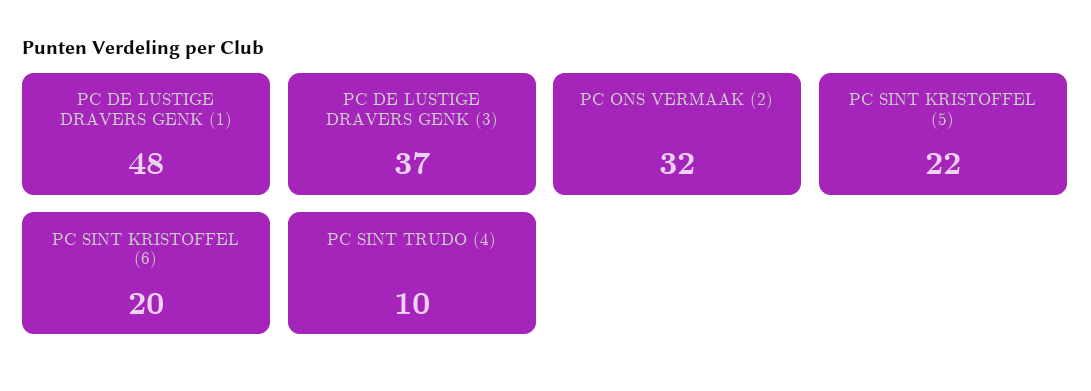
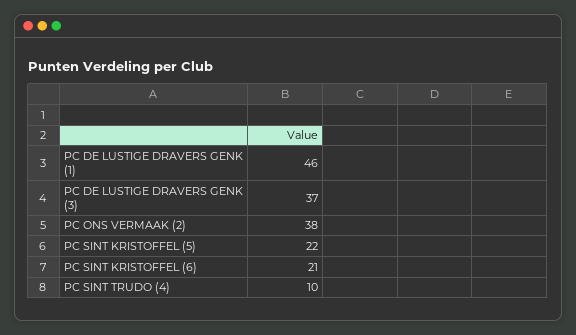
PC DE LUSTIGE DRAVERS GENK (1): 48 -> 46
PC ONS VERMAAK (2): 32 -> 38
PC SINT KRISTOFFEL (6): 20 -> 21

